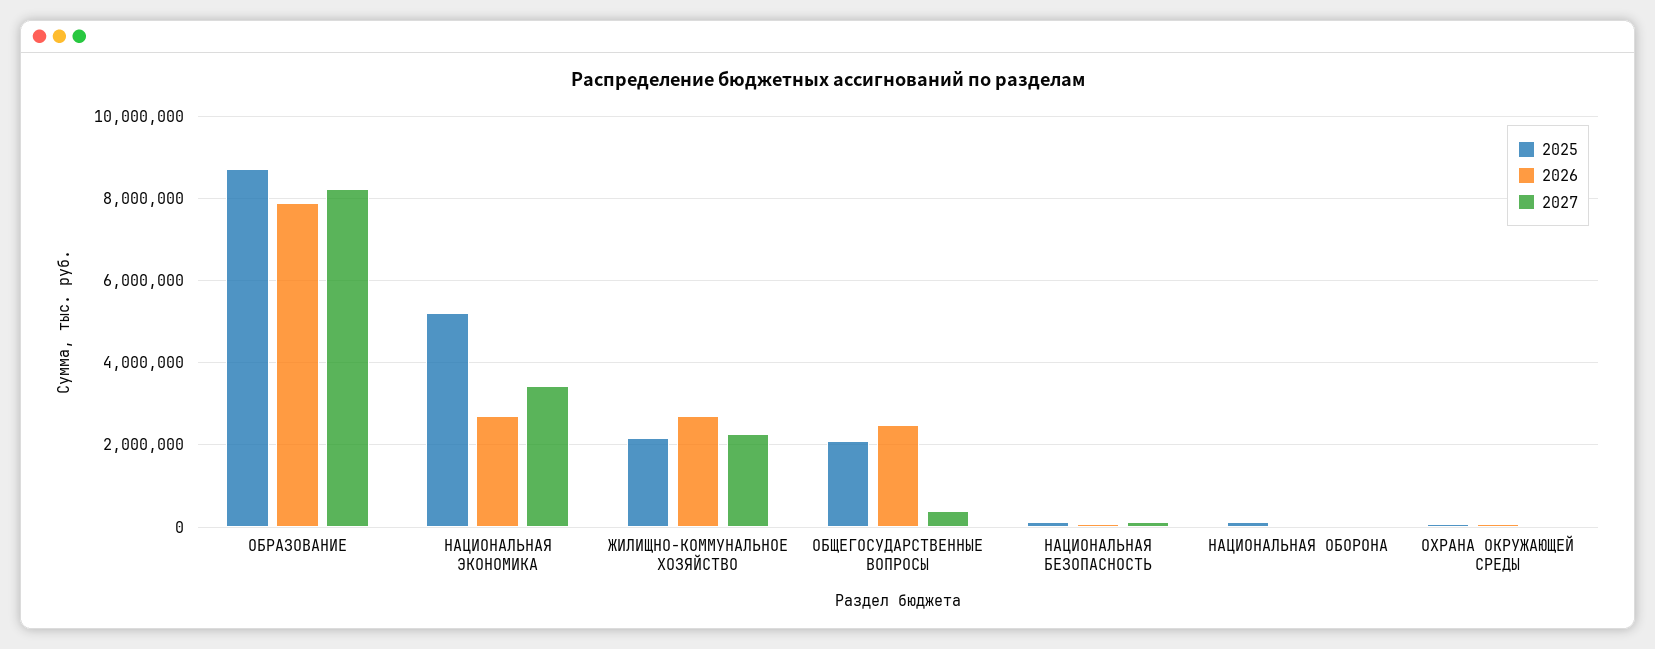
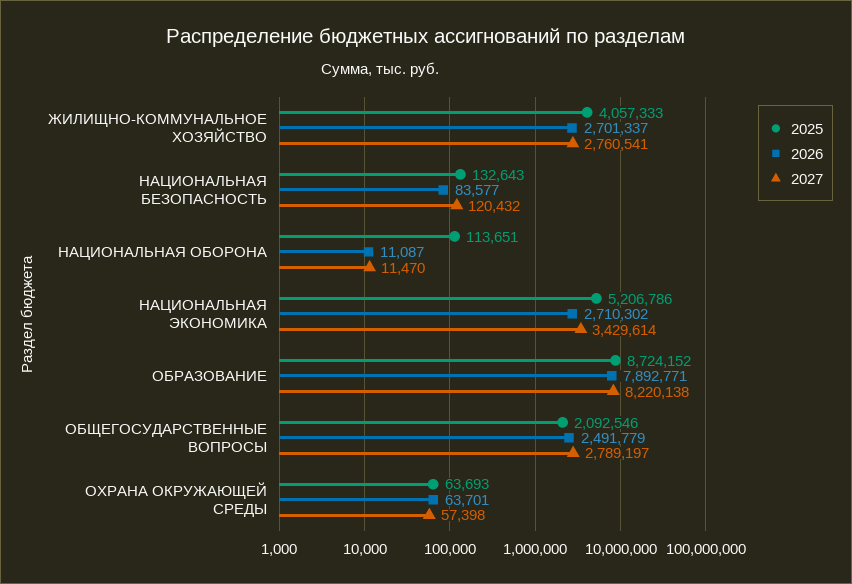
2025, ЖИЛИЩНО-КОММУНАЛЬНОЕ ХОЗЯЙСТВО: 2200000 -> 4057333
2027, ЖИЛИЩНО-КОММУНАЛЬНОЕ ХОЗЯЙСТВО: 2200000 -> 2760541
2027, ОБЩЕГОСУДАРСТВЕННЫЕ ВОПРОСЫ: 400000 -> 2789197

